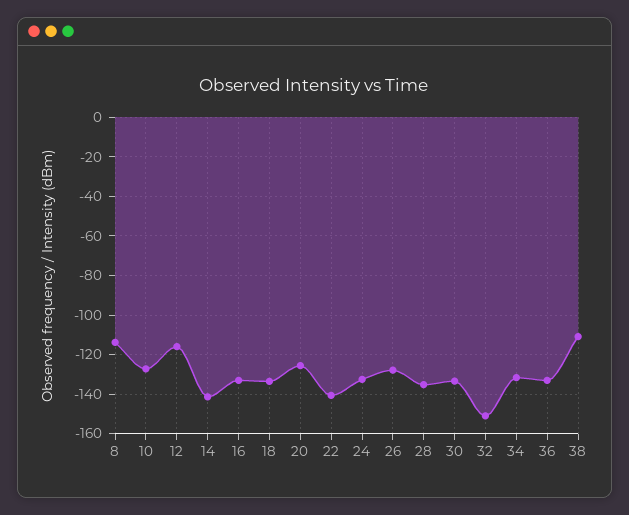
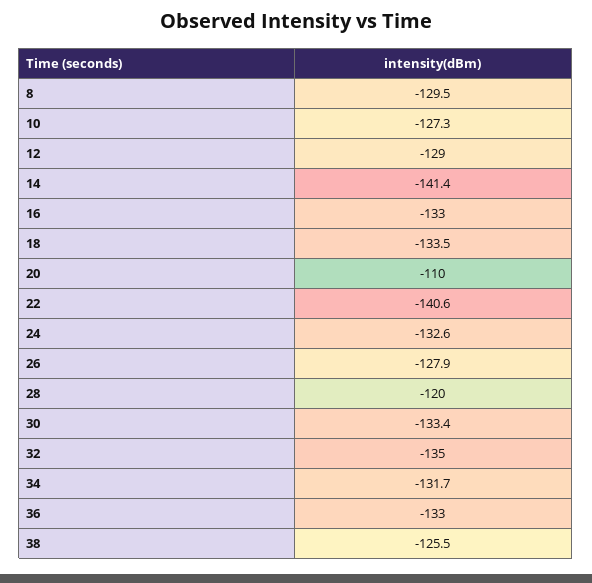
8: -115 -> -129.5
12: -115 -> -129
20: -125 -> -110
28: -135 -> -120
32: -150 -> -135
38: -110 -> -125.5

